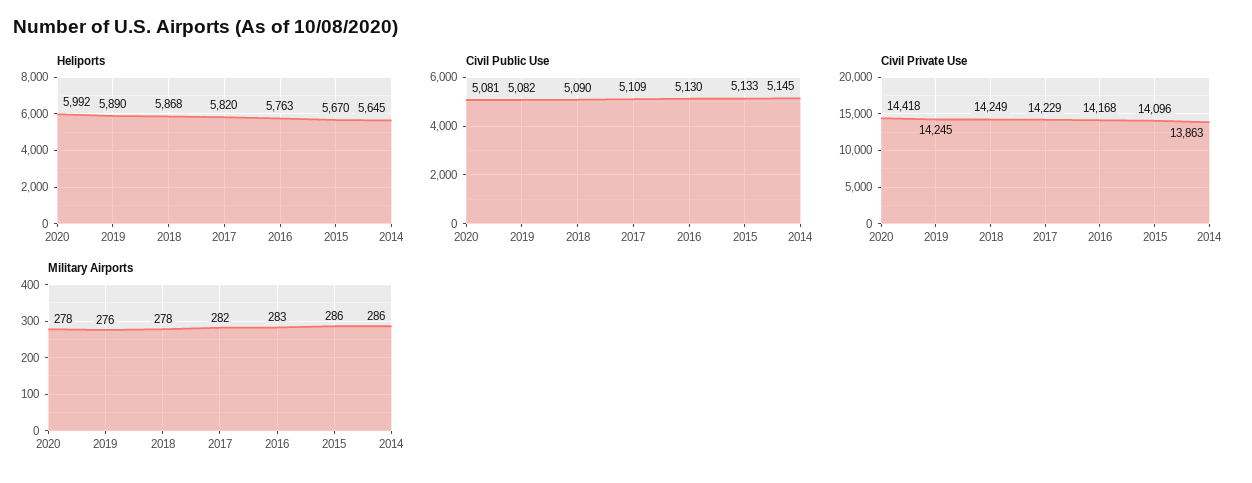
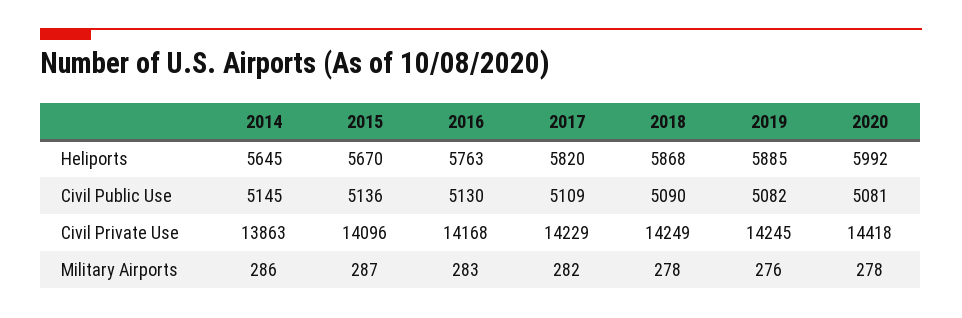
Heliports, 2019: 5890 -> 5885
Civil Public Use, 2015: 5133 -> 5136
Military Airports, 2015: 286 -> 287

